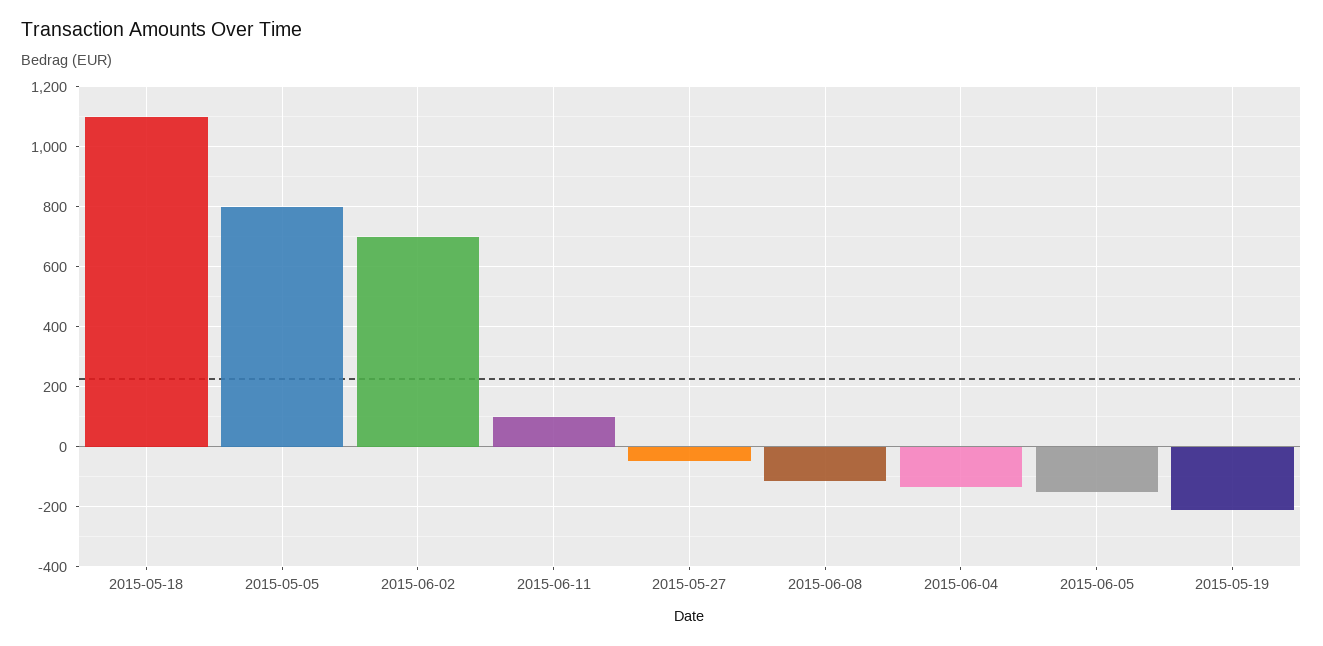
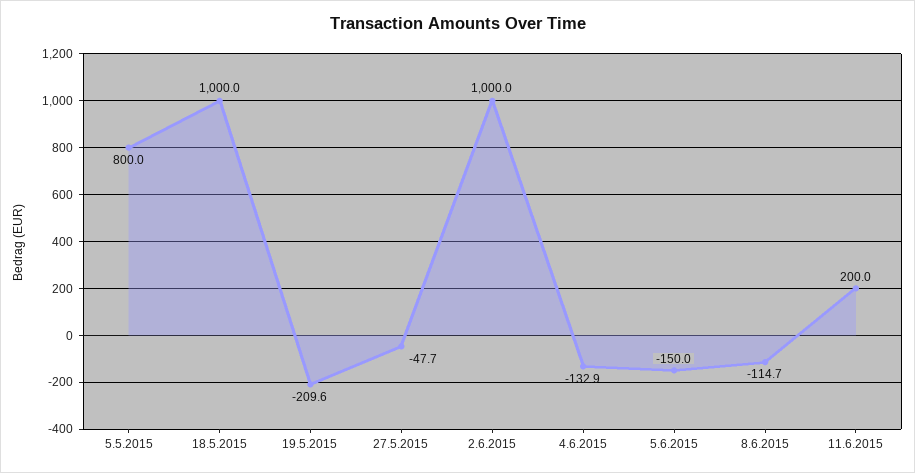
2015-05-18: 1100 -> 1000
2015-06-02: 700 -> 1000
2015-06-11: 100 -> 200

